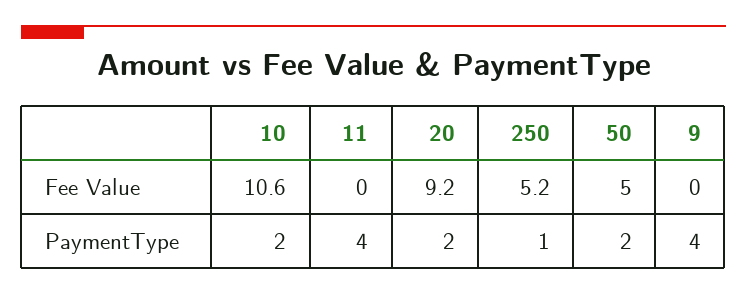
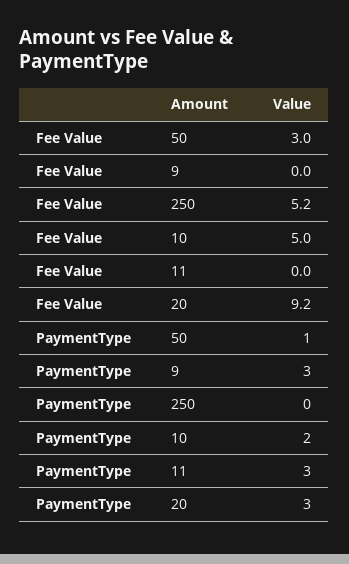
10, Fee Value: 10.6 -> 5
50, Fee Value: 5 -> 3
11, PaymentType: 4 -> 3
20, PaymentType: 2 -> 3
250, PaymentType: 1 -> 0
50, PaymentType: 2 -> 1
9, PaymentType: 4 -> 3

